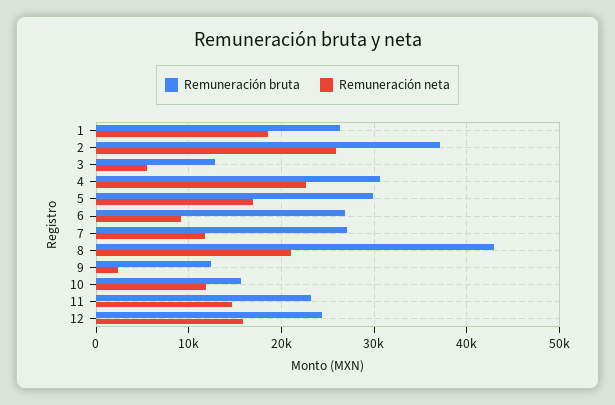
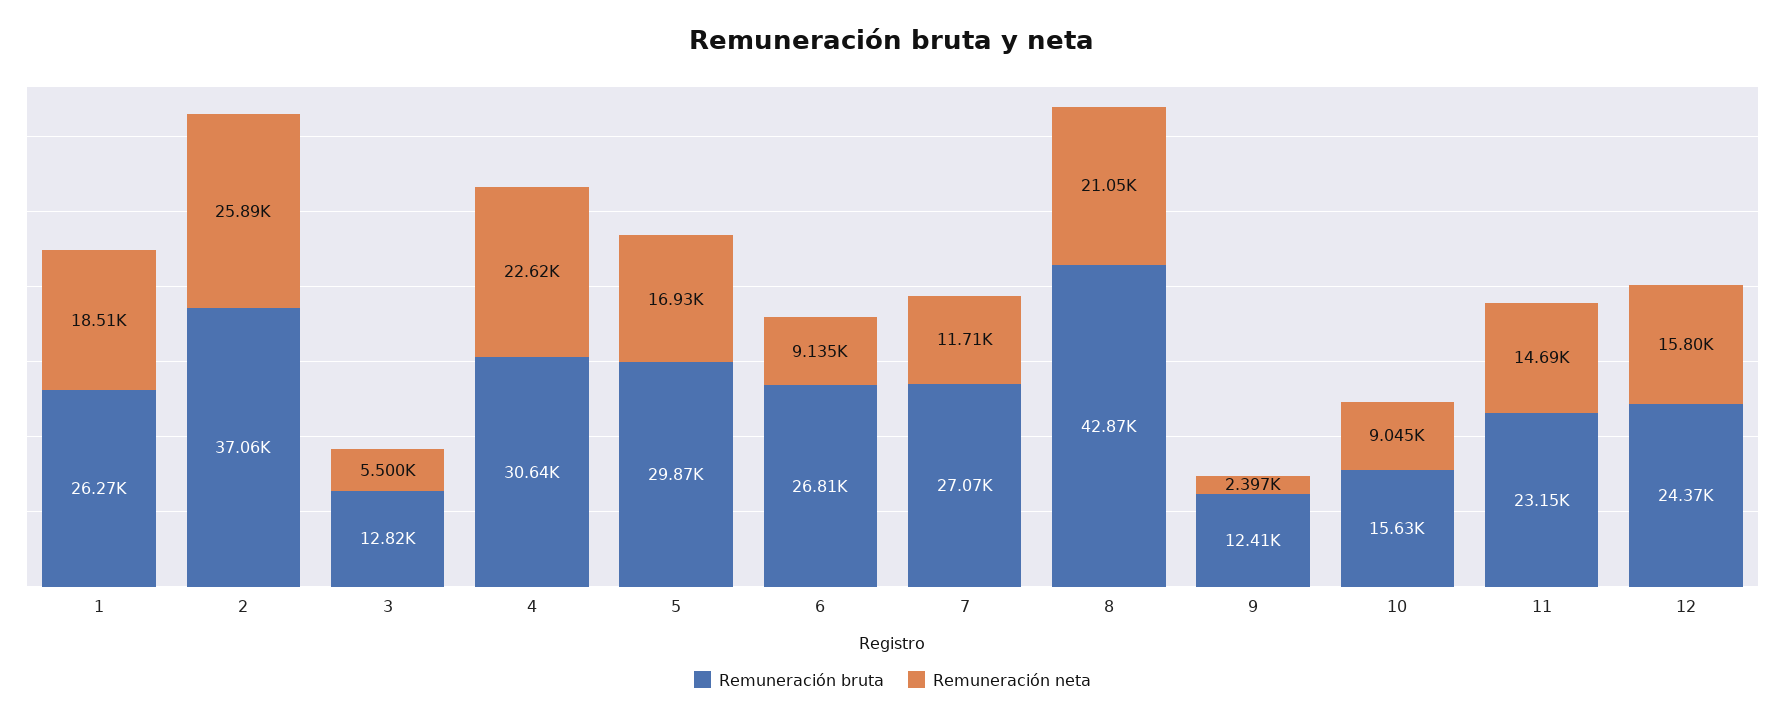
Remuneración neta, 10: 12000 -> 9045

